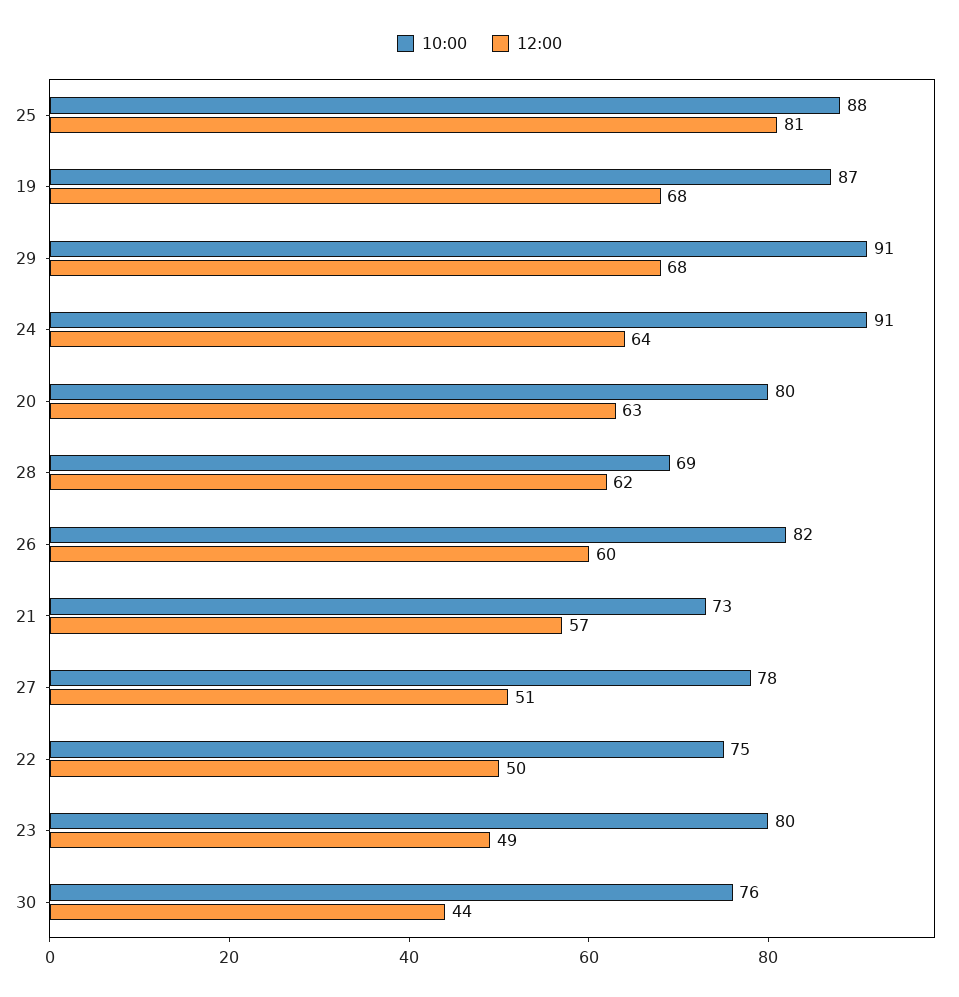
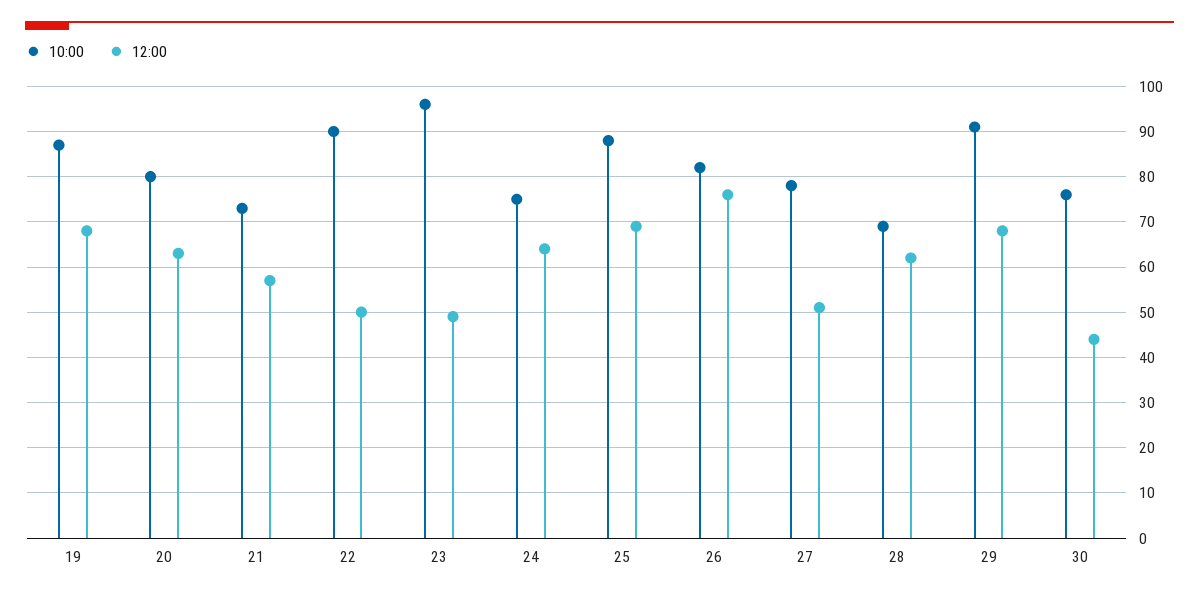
12:00, 25: 81 -> 70
10:00, 24: 91 -> 75
12:00, 26: 60 -> 75
10:00, 22: 75 -> 90
10:00, 23: 80 -> 95

